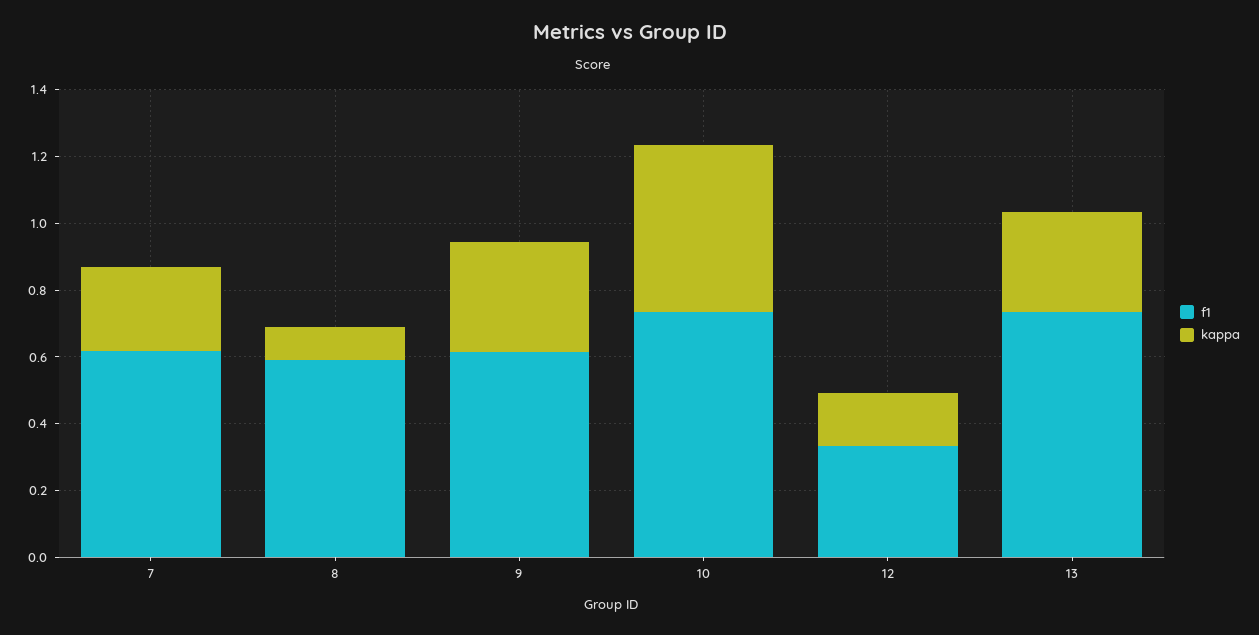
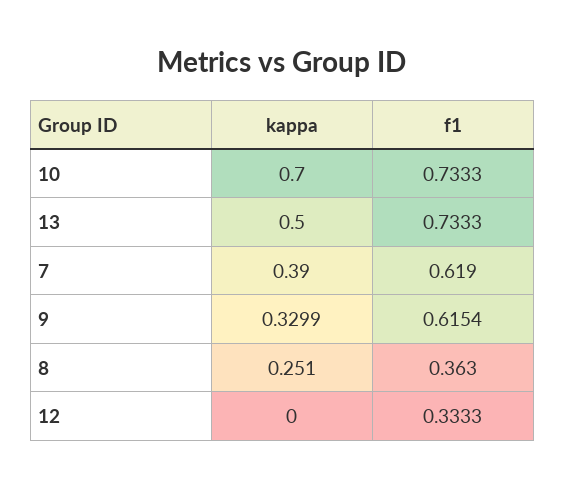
kappa, 7: 0.25 -> 0.39
f1, 8: 0.6 -> 0.363
kappa, 8: 0.1 -> 0.251
kappa, 10: 0.5 -> 0.7
kappa, 12: 0.15 -> 0
kappa, 13: 0.3 -> 0.5

